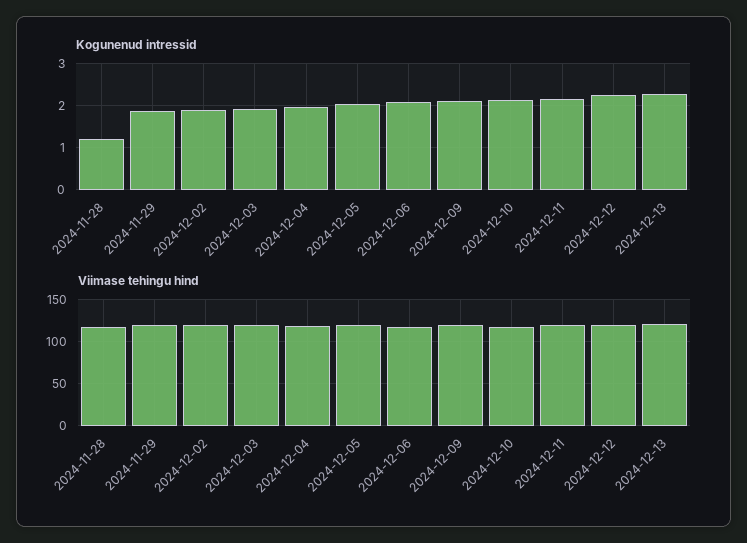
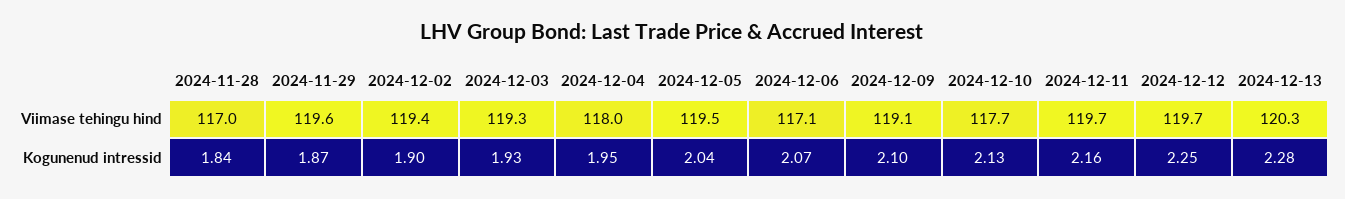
Kogunenud intressid, 2024-11-28: 1.2 -> 1.84

